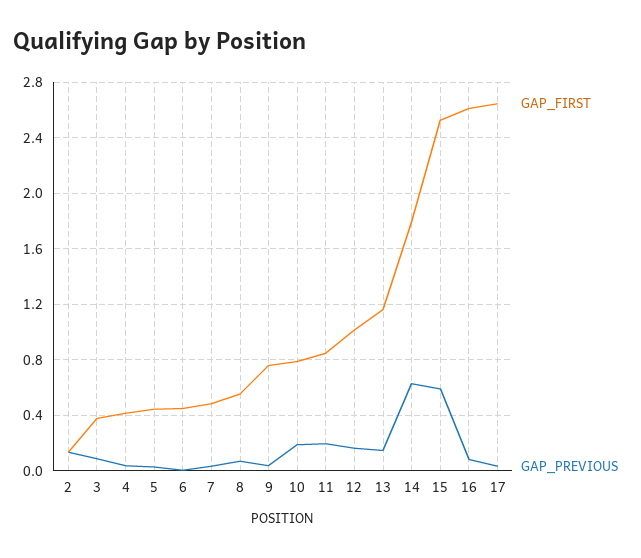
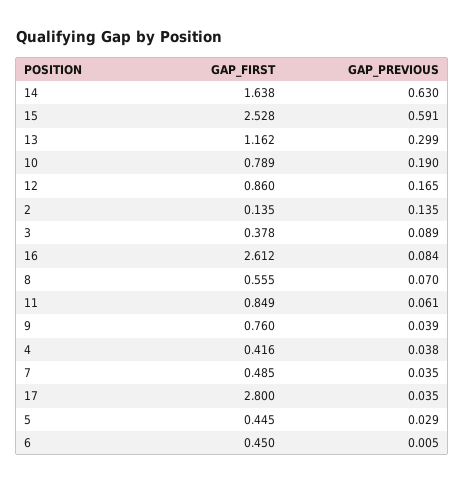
GAP_PREVIOUS, 11: 0.2 -> 0.061
GAP_FIRST, 12: 1 -> 0.86
GAP_PREVIOUS, 13: 0.15 -> 0.299
GAP_FIRST, 14: 1.8 -> 1.638
GAP_FIRST, 17: 2.65 -> 2.8

